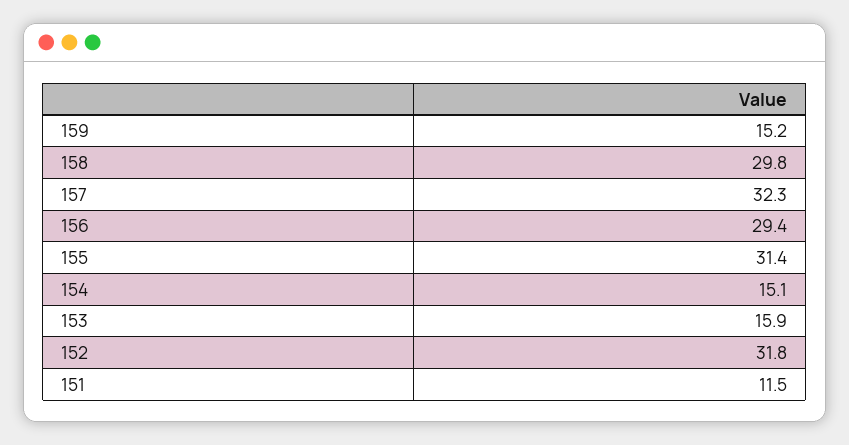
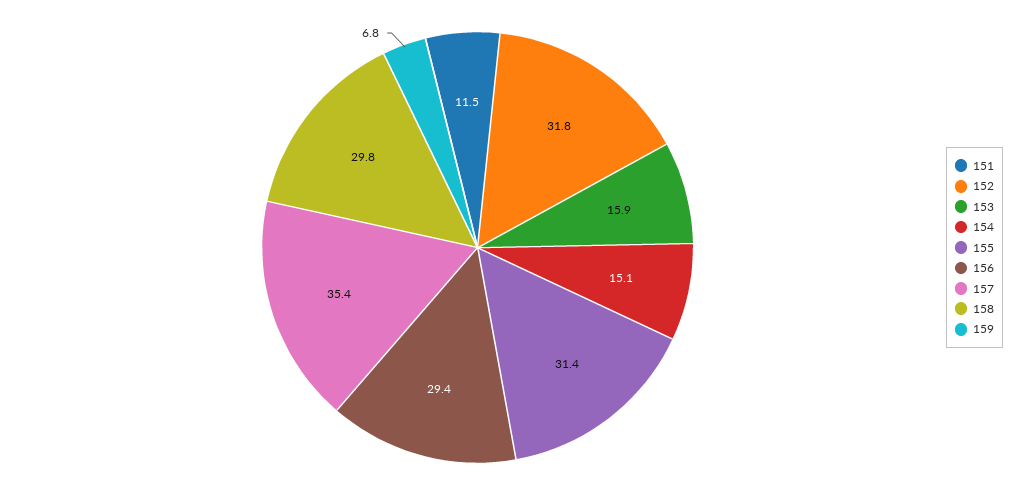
159: 15.2 -> 6.8
157: 32.3 -> 35.4

